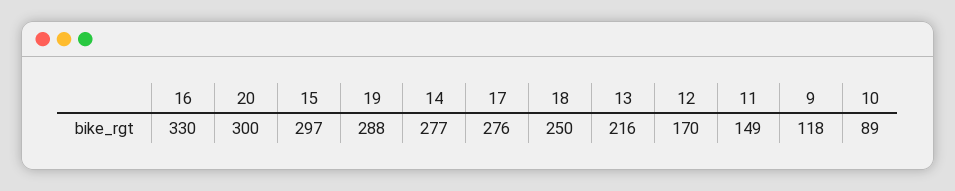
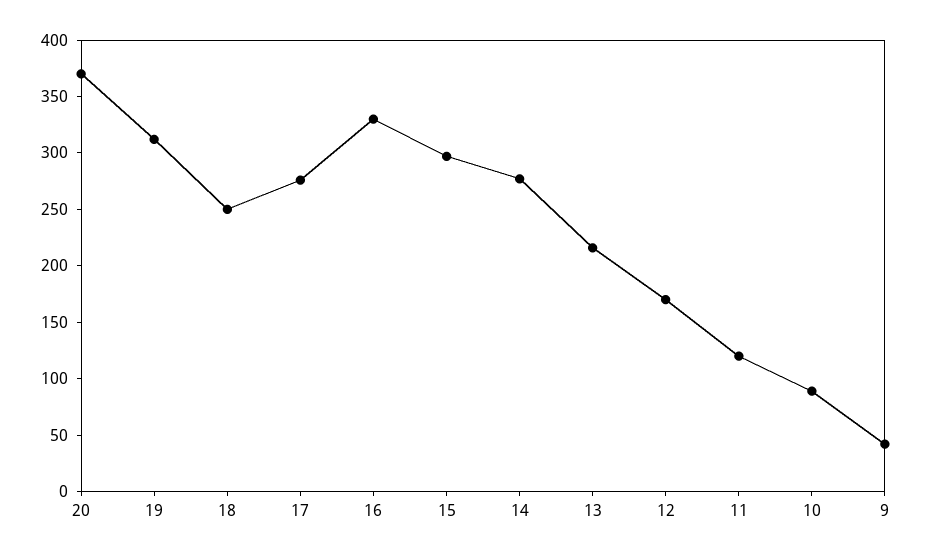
20: 300 -> 370
19: 288 -> 310
11: 149 -> 120
9: 118 -> 40

